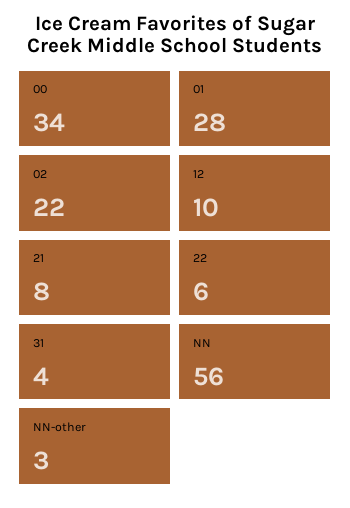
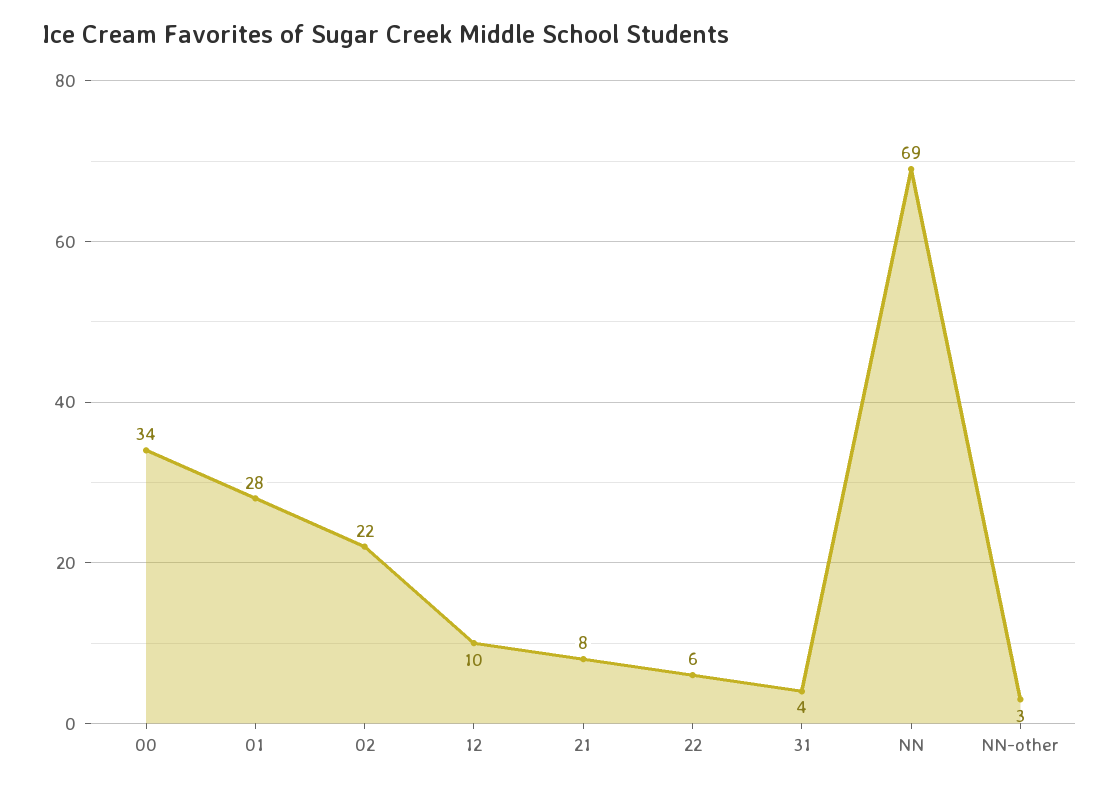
NN: 56 -> 69

